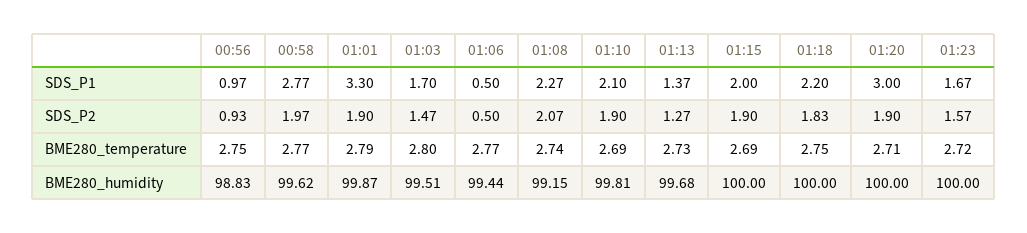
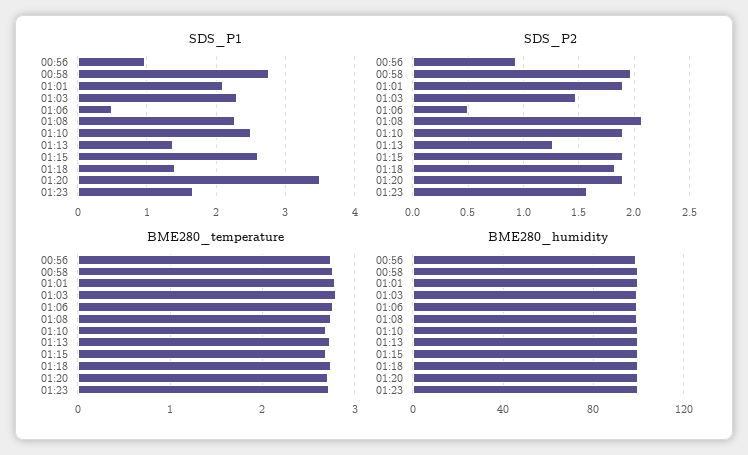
SDS_P1, 01:01: 3.3 -> 2.1
SDS_P1, 01:03: 1.7 -> 2.3
SDS_P1, 01:10: 2.1 -> 2.5
SDS_P1, 01:15: 2 -> 2.6
SDS_P1, 01:18: 2.2 -> 1.4
SDS_P1, 01:20: 3 -> 3.5

